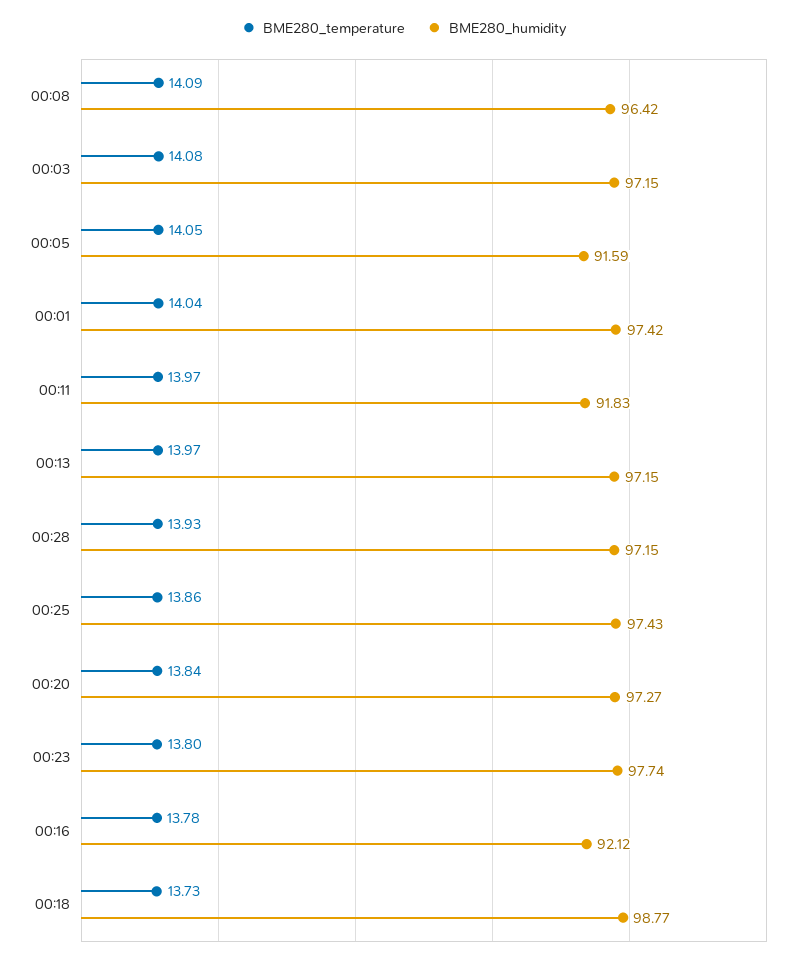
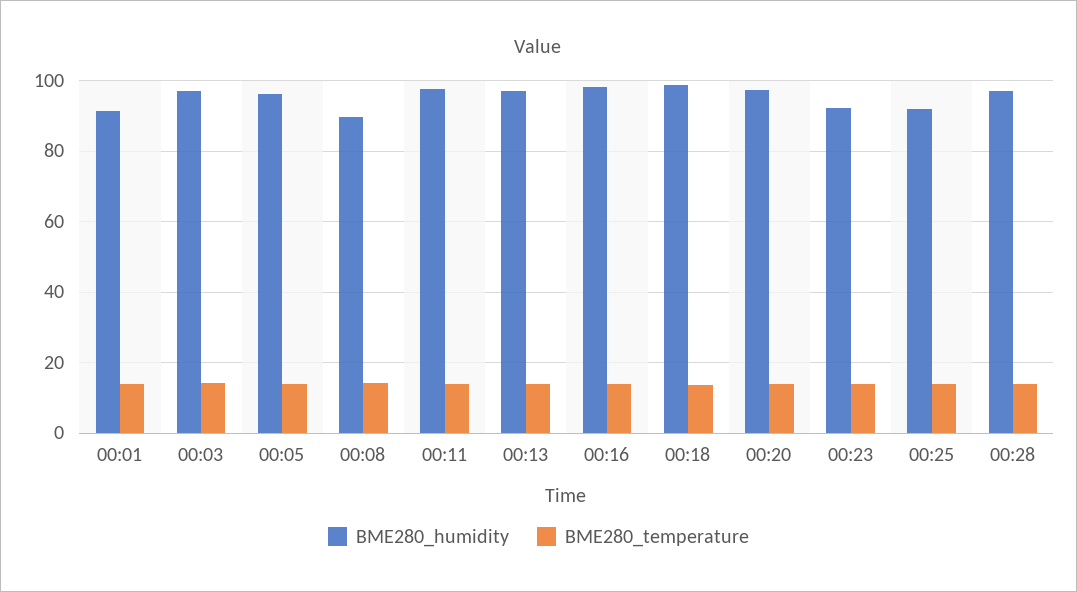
BME280_humidity, 00:08: 96.42 -> 90
BME280_humidity, 00:05: 91.59 -> 96
BME280_humidity, 00:01: 97.42 -> 92
BME280_humidity, 00:11: 91.83 -> 98
BME280_humidity, 00:25: 97.43 -> 92
BME280_humidity, 00:23: 97.74 -> 92
BME280_humidity, 00:16: 92.12 -> 98

